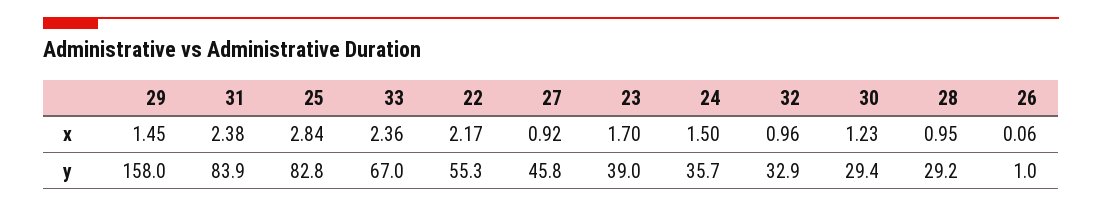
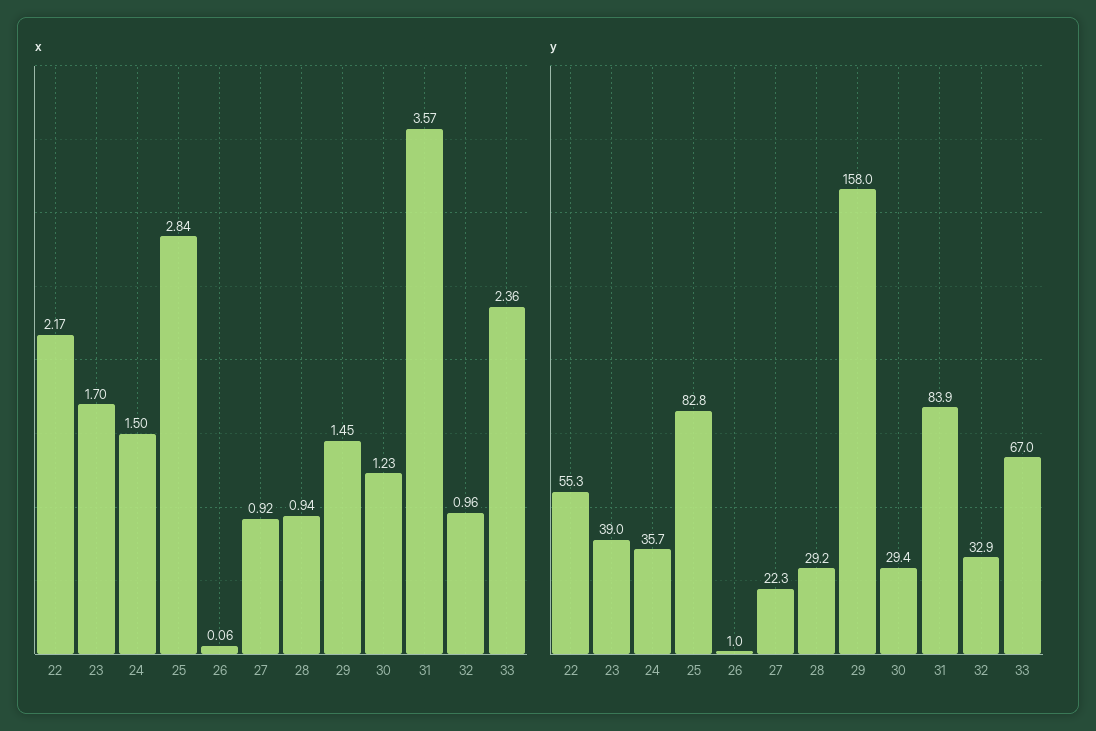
x, 31: 2.38 -> 3.57
x, 28: 0.95 -> 0.94
y, 27: 45.8 -> 22.3

